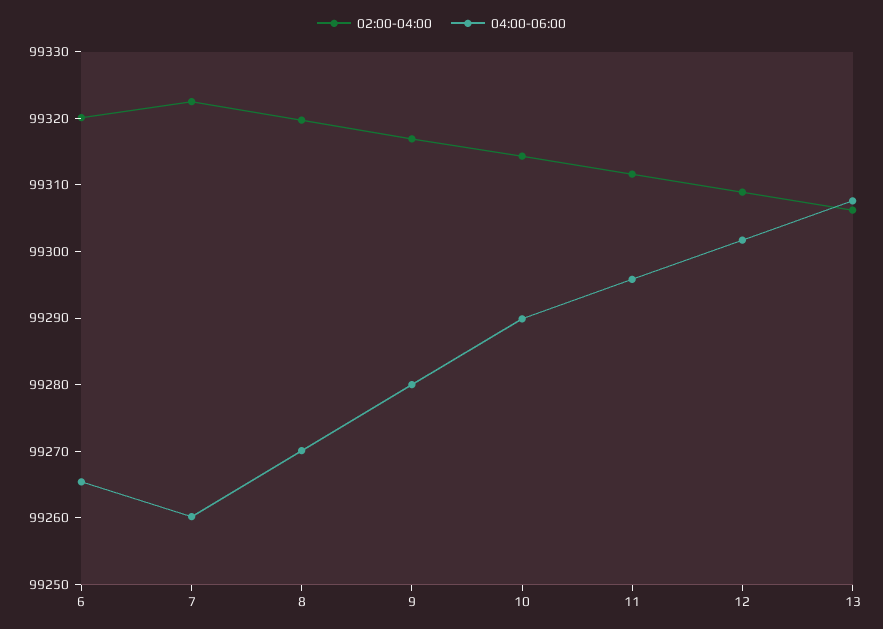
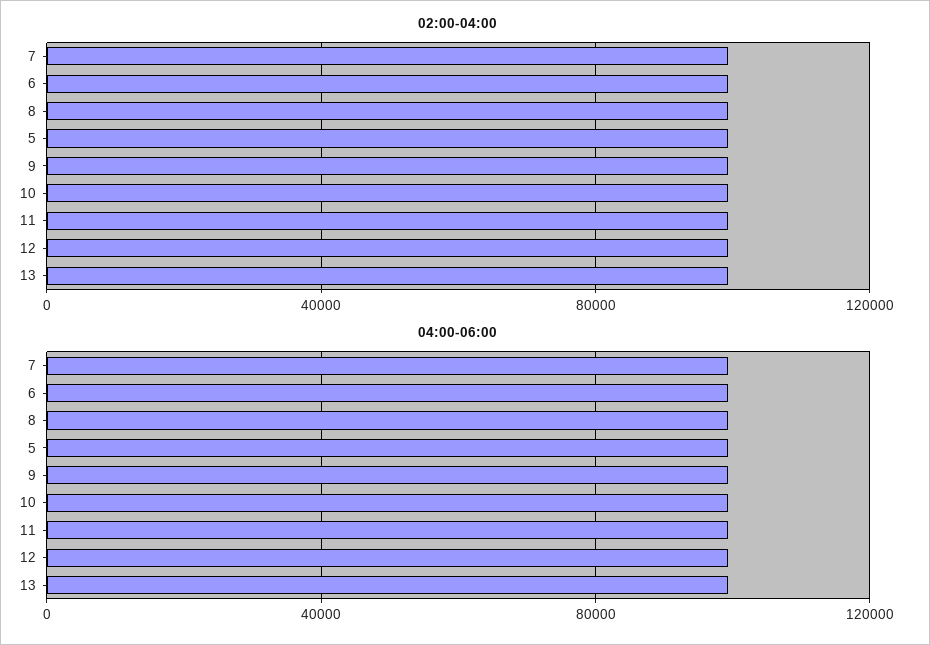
02:00-04:00, 5: none -> 100000
04:00-06:00, 5: none -> 100000

